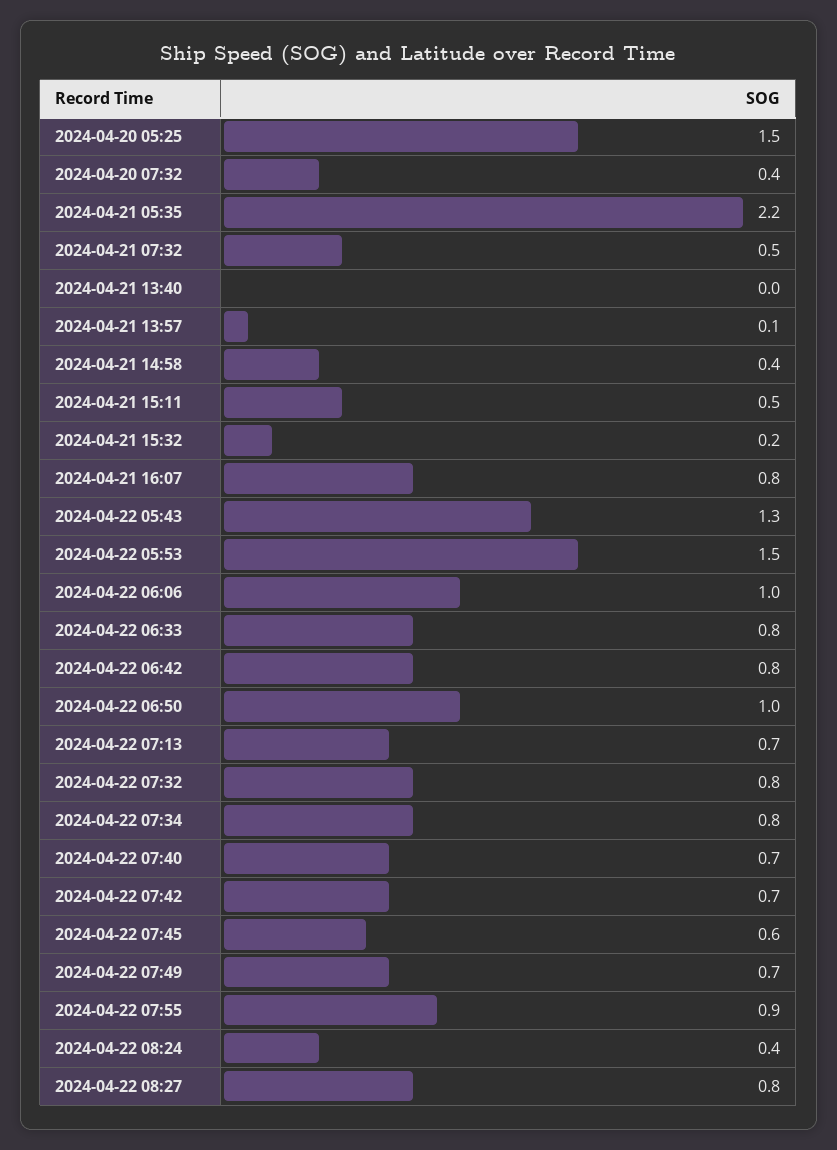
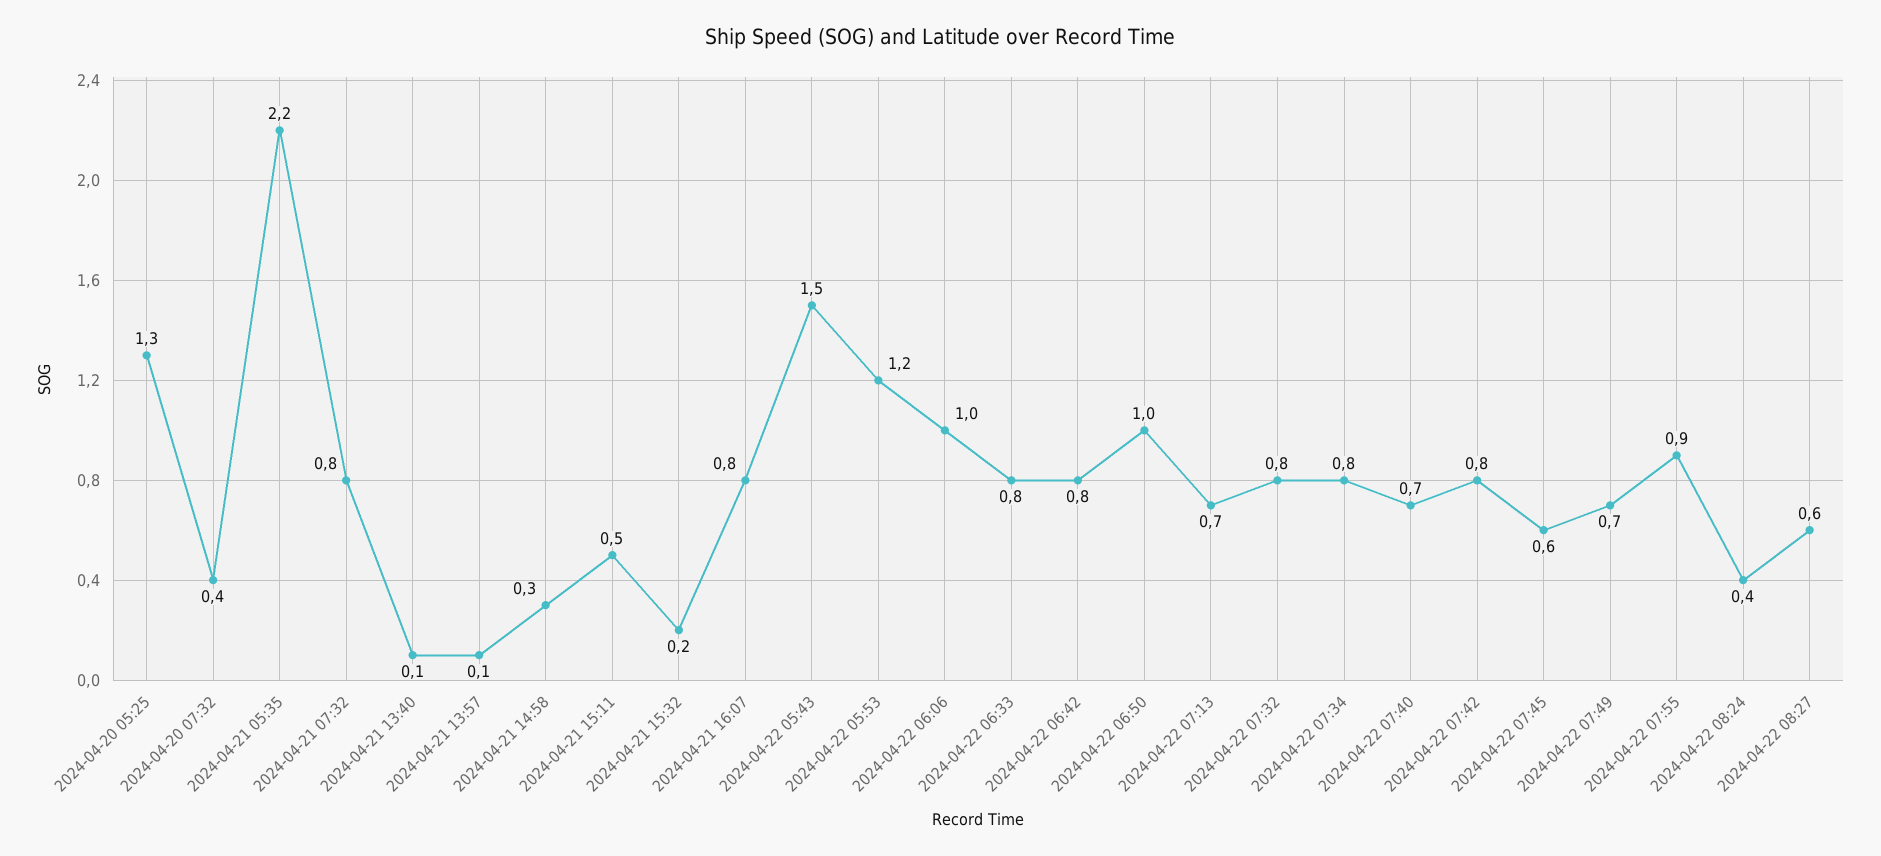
2024-04-20 05:25: 1.5 -> 1.3
2024-04-21 07:32: 0.5 -> 0.8
2024-04-21 13:40: 0 -> 0.1
2024-04-21 14:58: 0.4 -> 0.3
2024-04-22 05:43: 1.3 -> 1.5
2024-04-22 05:53: 1.5 -> 1.2
2024-04-22 07:42: 0.7 -> 0.8
2024-04-22 08:27: 0.8 -> 0.6

